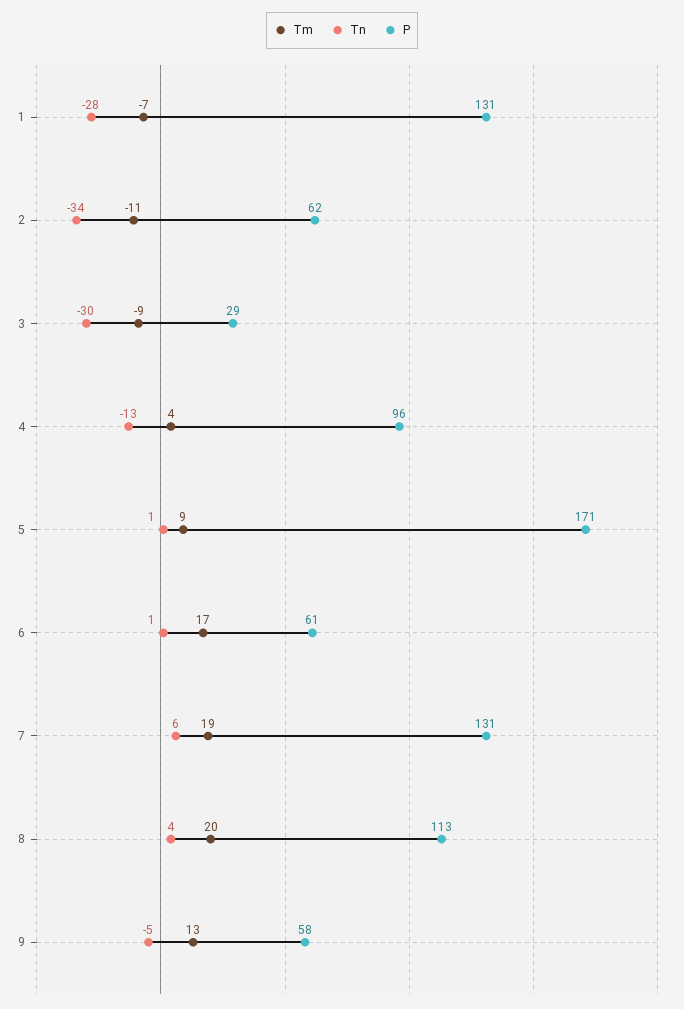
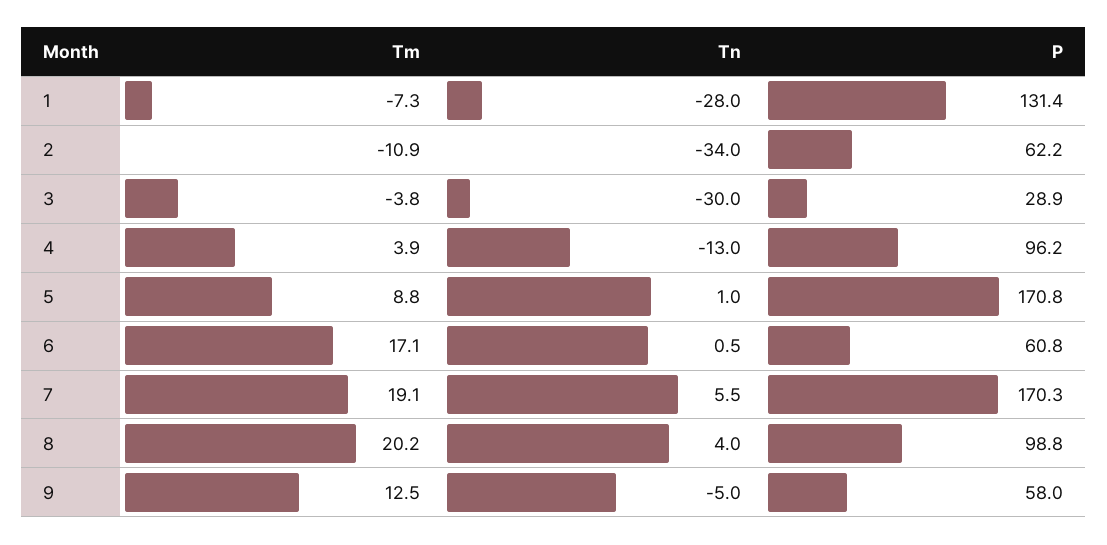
Tm, 3: -9 -> -3.8
P, 7: 131 -> 170.3
P, 8: 113 -> 98.8

